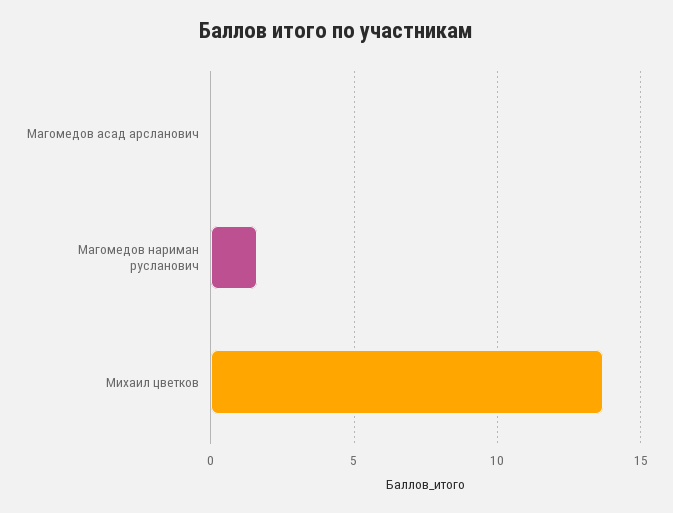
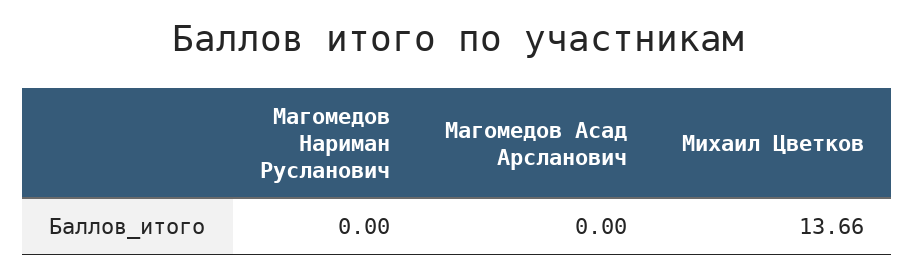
Магомедов нариман русланович: 1.5 -> 0

